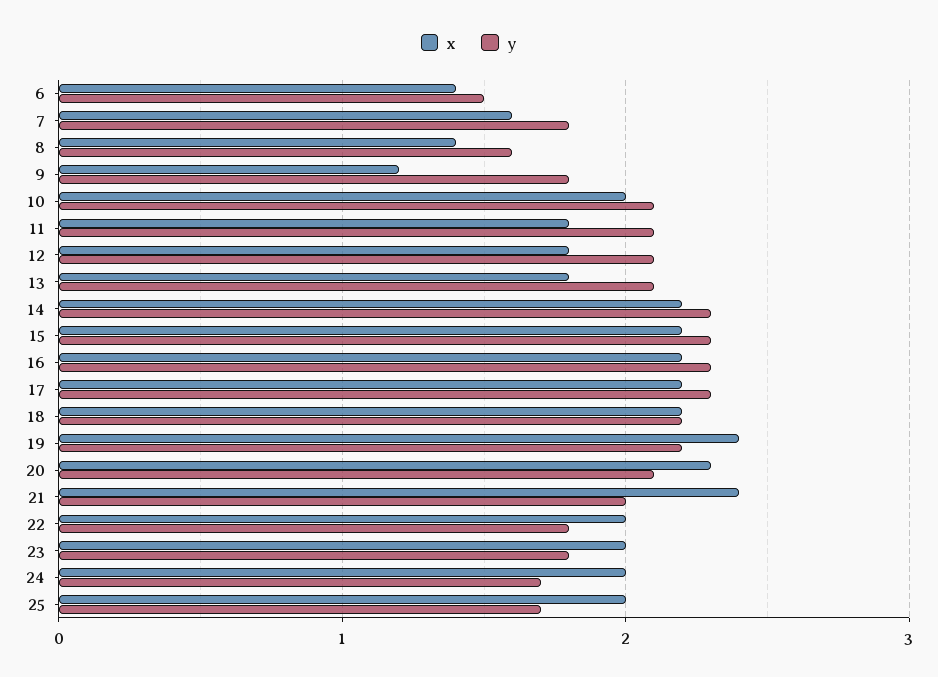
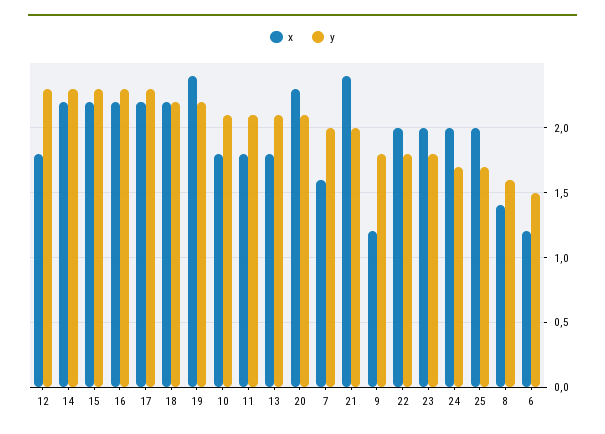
x, 6: 1.4 -> 1.2
y, 7: 1.8 -> 2
x, 10: 2 -> 1.8
y, 12: 2.1 -> 2.3

